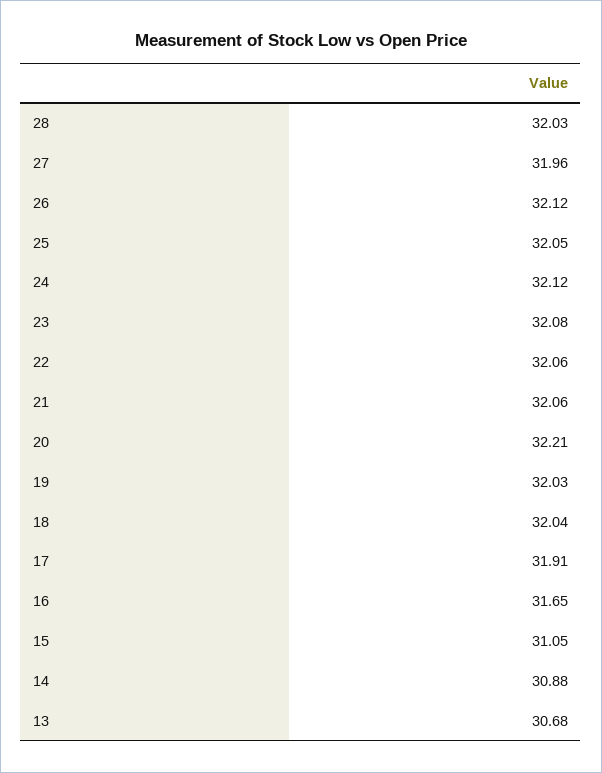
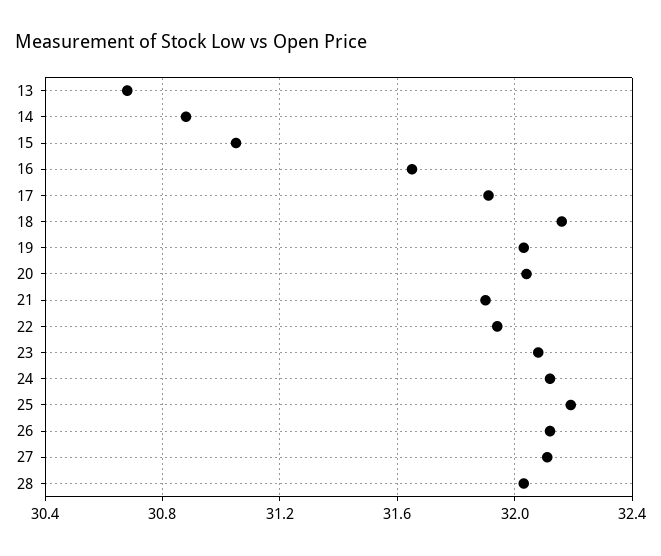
27: 31.96 -> 32.1
25: 32.05 -> 32.2
22: 32.06 -> 31.95
21: 32.06 -> 31.9
20: 32.21 -> 32.05
18: 32.04 -> 32.15

